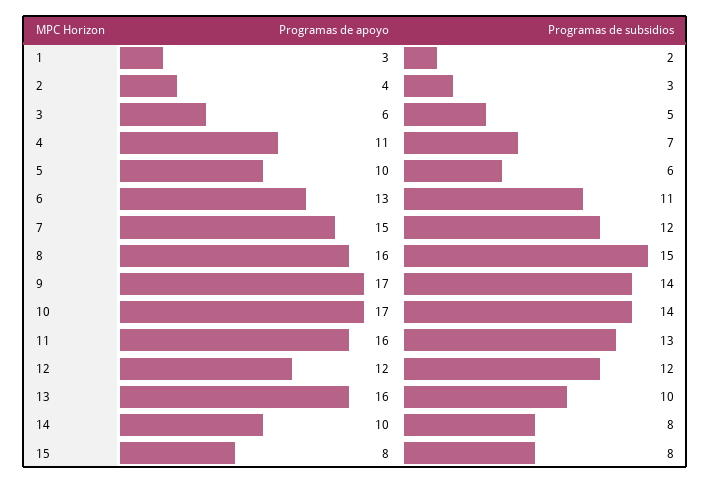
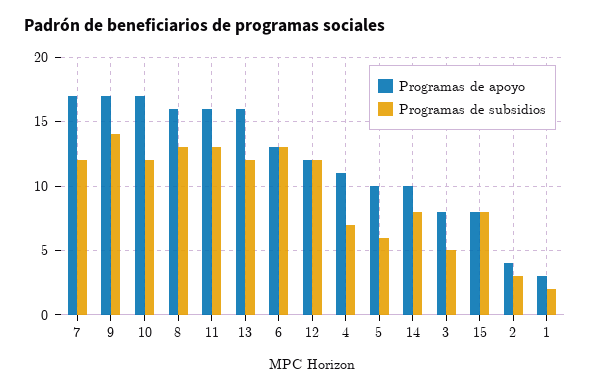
Programas de apoyo, 3: 6 -> 8
Programas de subsidios, 6: 11 -> 13
Programas de apoyo, 7: 15 -> 17
Programas de subsidios, 8: 15 -> 13
Programas de subsidios, 10: 14 -> 12
Programas de subsidios, 13: 10 -> 12

